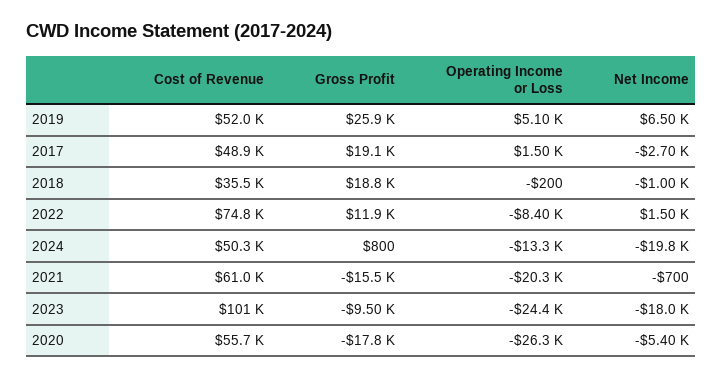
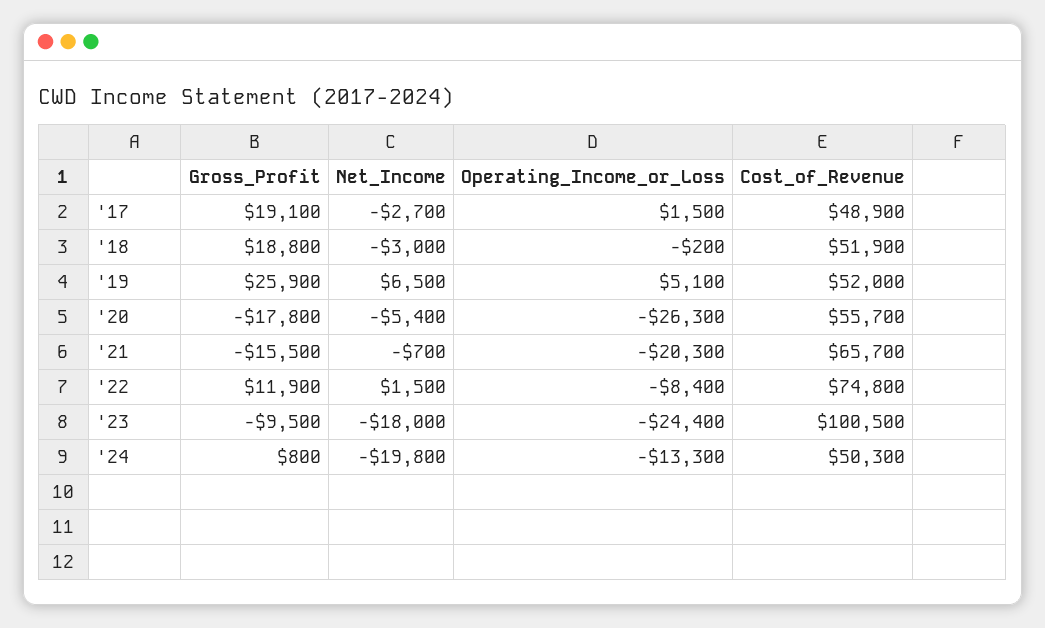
Cost of Revenue, 2018: 35500 -> 51900
Net Income, 2018: -1000 -> -3000
Cost of Revenue, 2021: 61000 -> 65700

